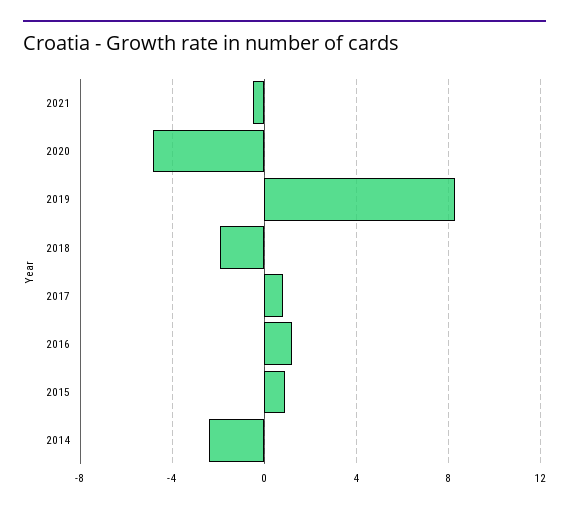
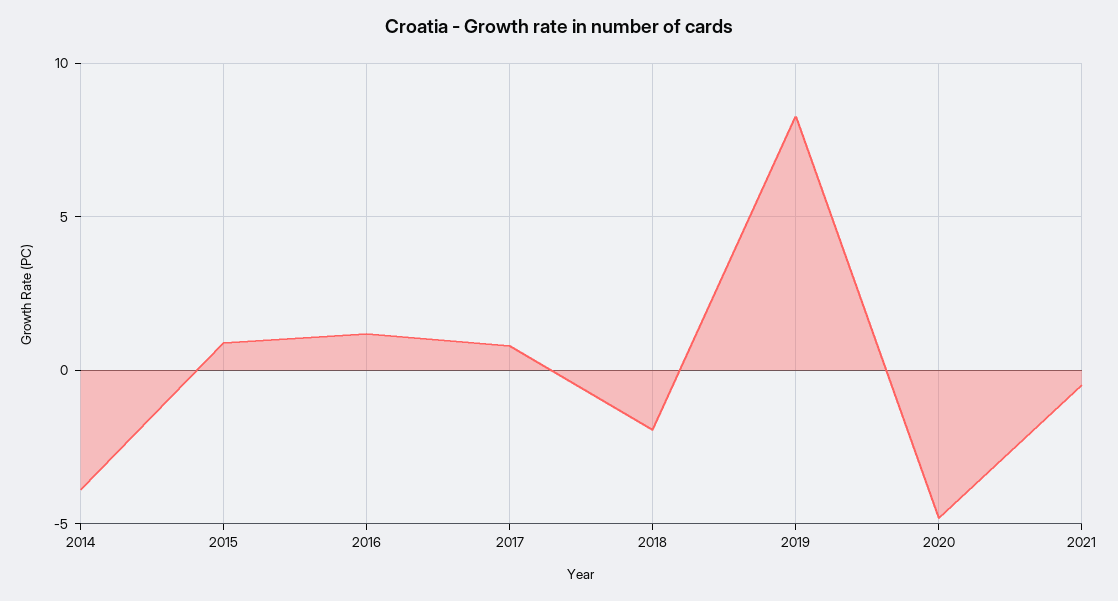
2014: -2.5 -> -4

